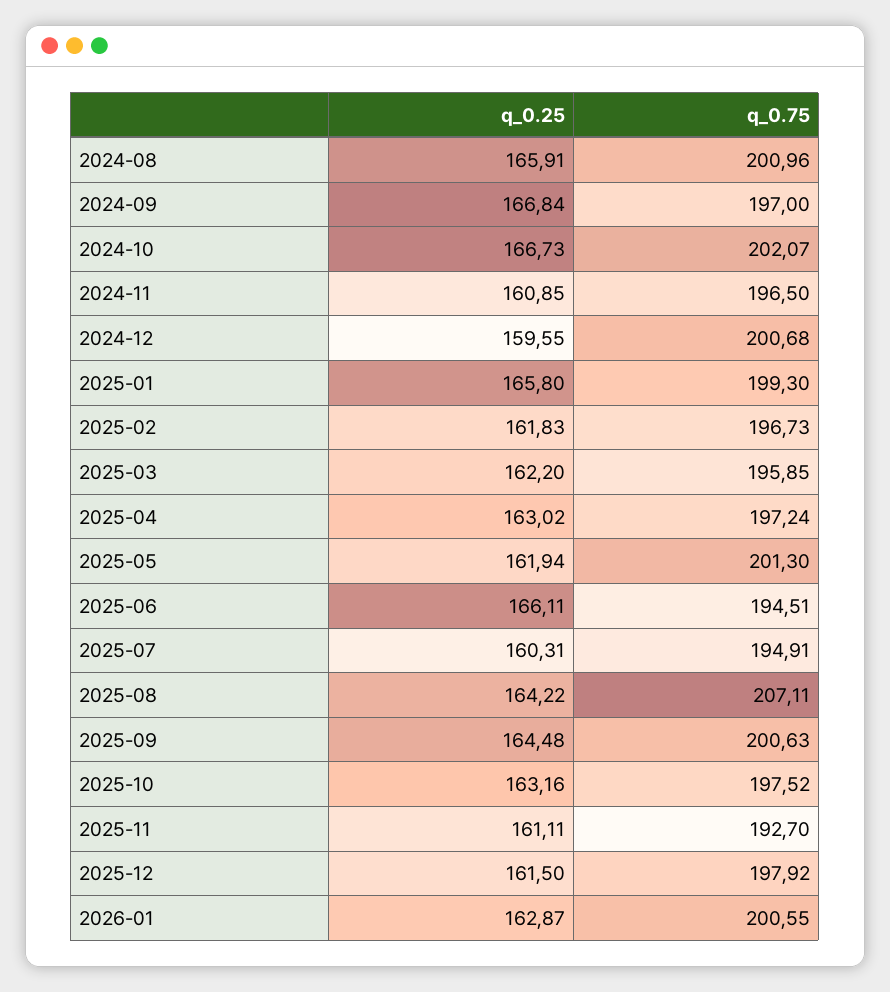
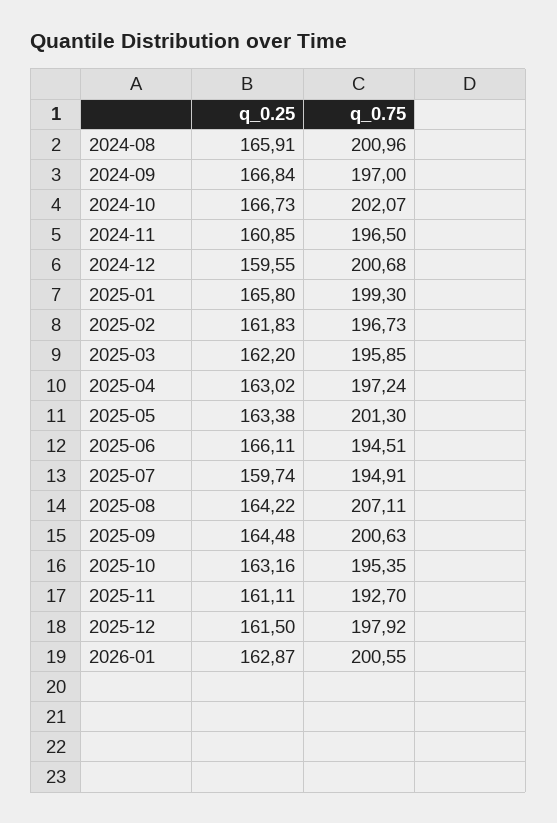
q_0.25, 2025-05: 161.94 -> 163.38
q_0.25, 2025-07: 160.31 -> 159.74
q_0.75, 2025-10: 197.52 -> 195.35

